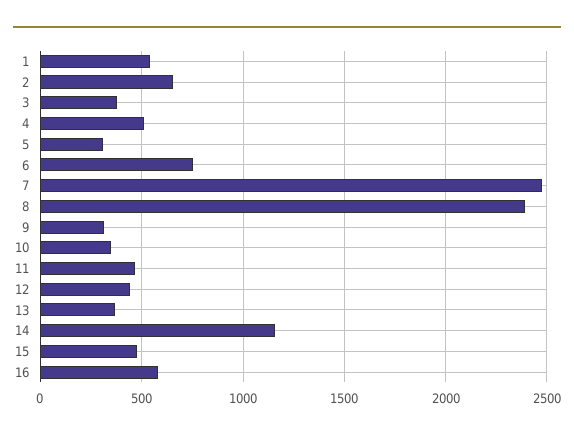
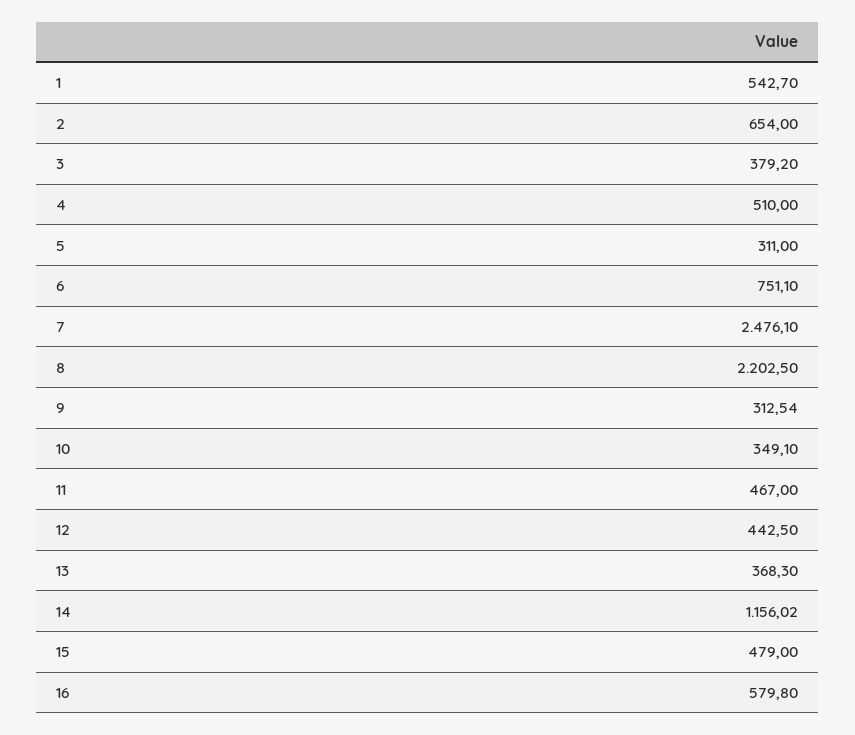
8: 2400 -> 2202.5

